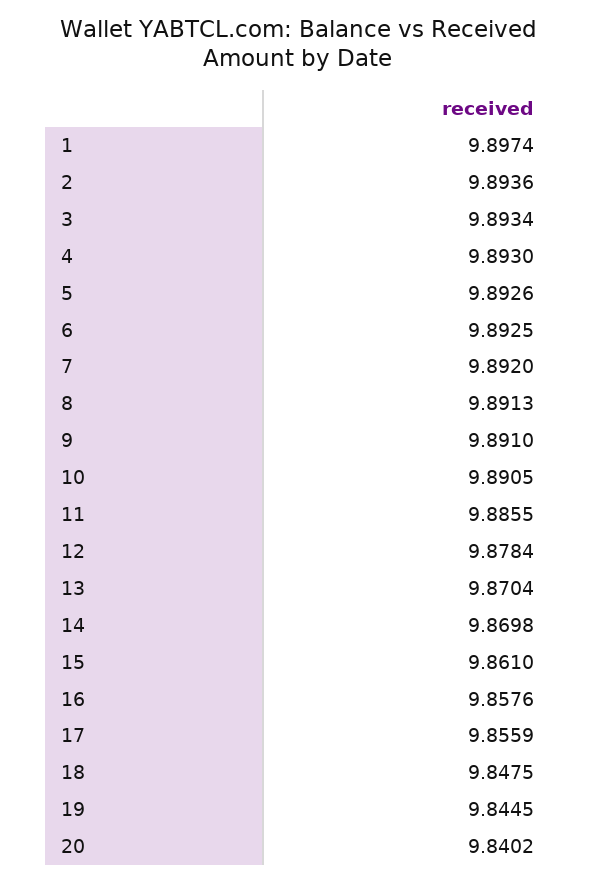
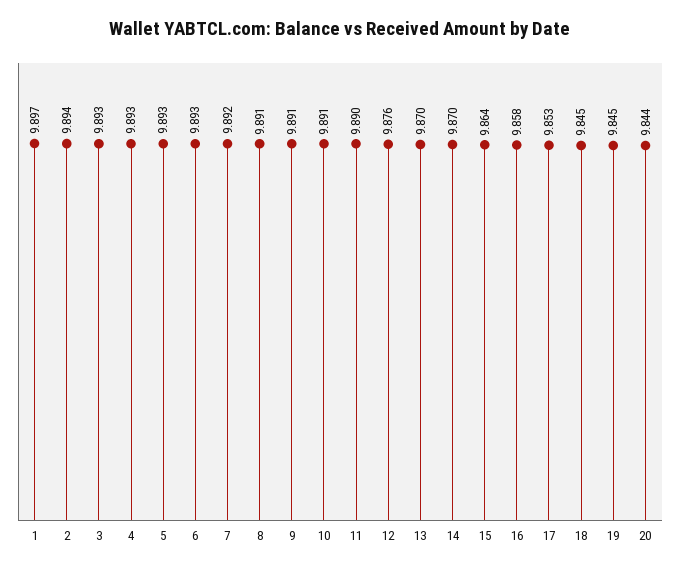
11: 9.8855 -> 9.89
12: 9.8784 -> 9.876
15: 9.861 -> 9.864
17: 9.8559 -> 9.853
18: 9.8475 -> 9.845
20: 9.8402 -> 9.844

